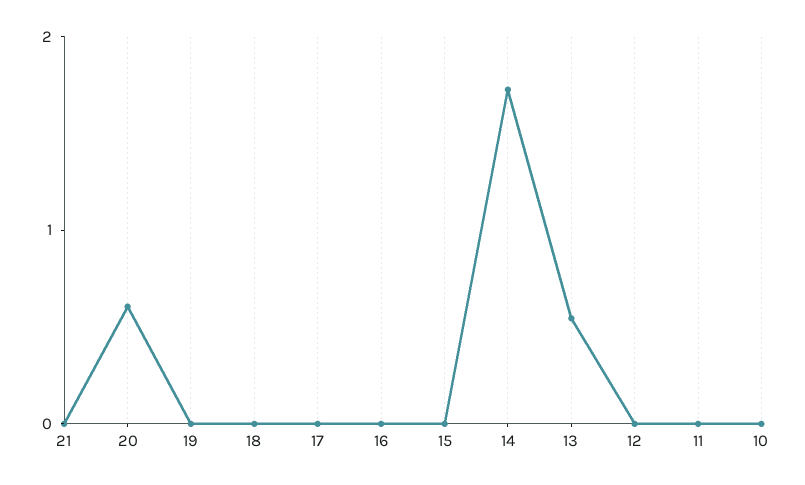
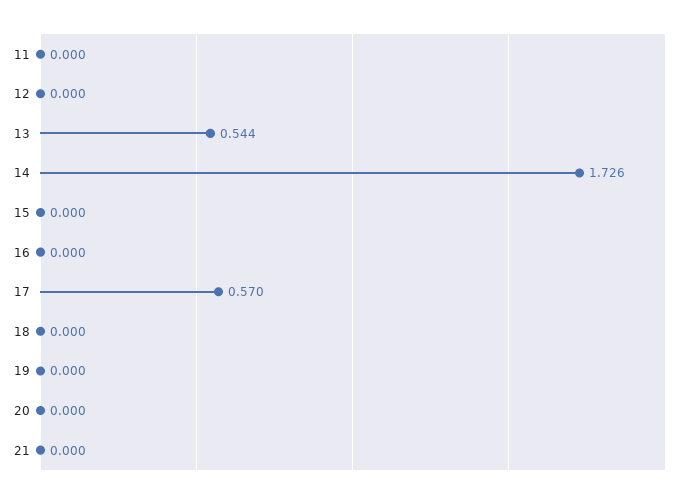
20: 0.6 -> 0
17: 0 -> 0.57
10: 0 -> none

